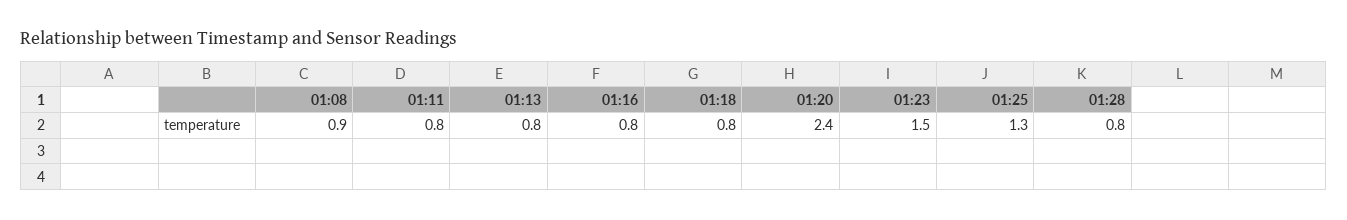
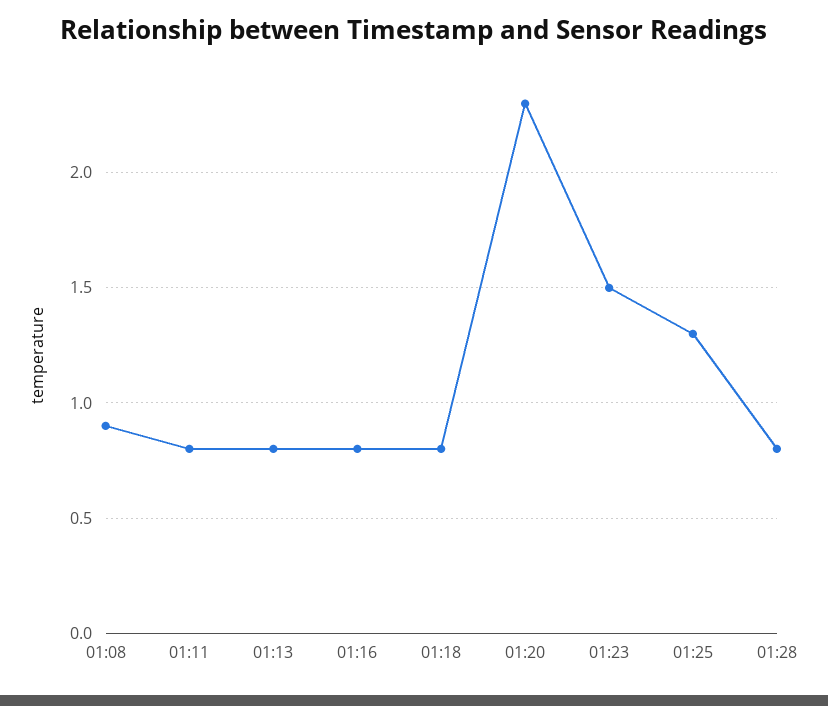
01:20: 2.4 -> 2.3

